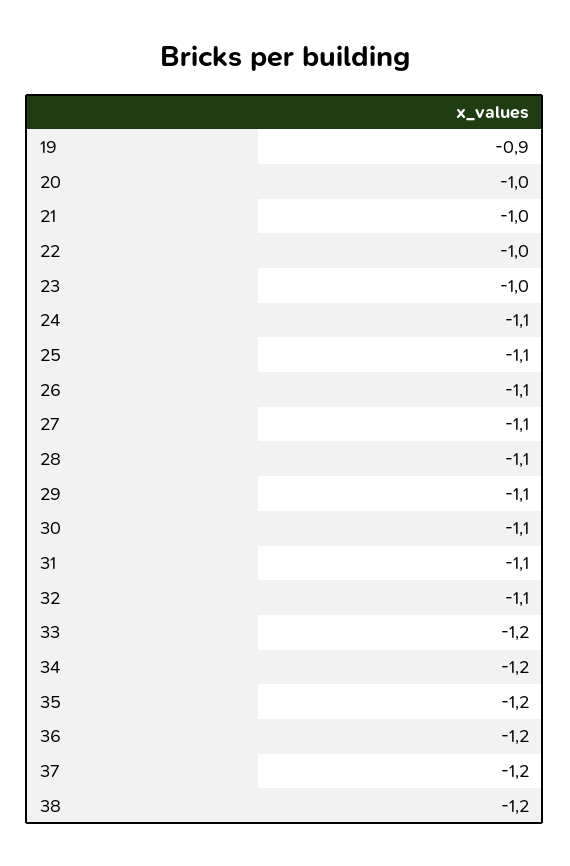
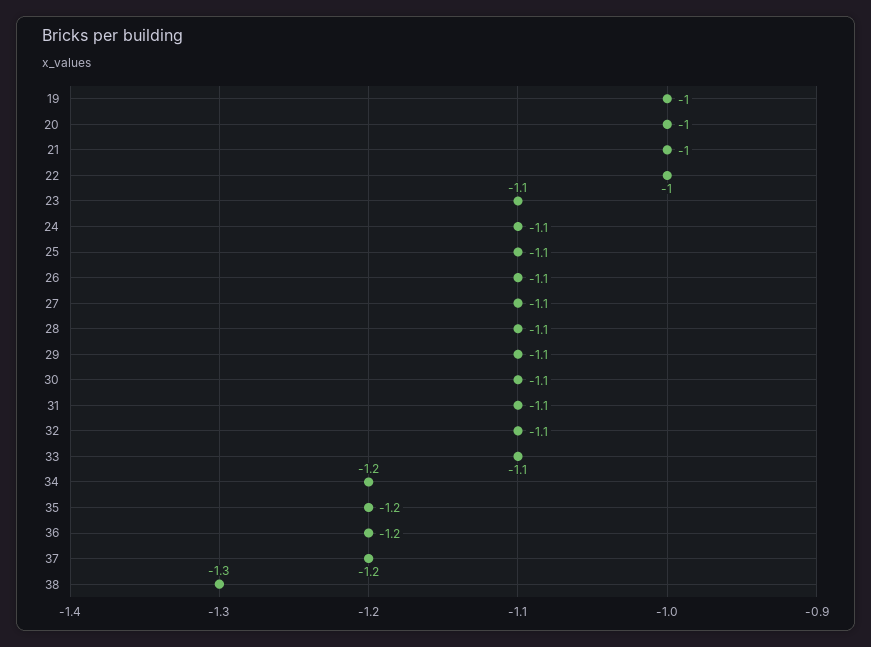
19: -0.9 -> -1
23: -1 -> -1.1
33: -1.2 -> -1.1
38: -1.2 -> -1.3

